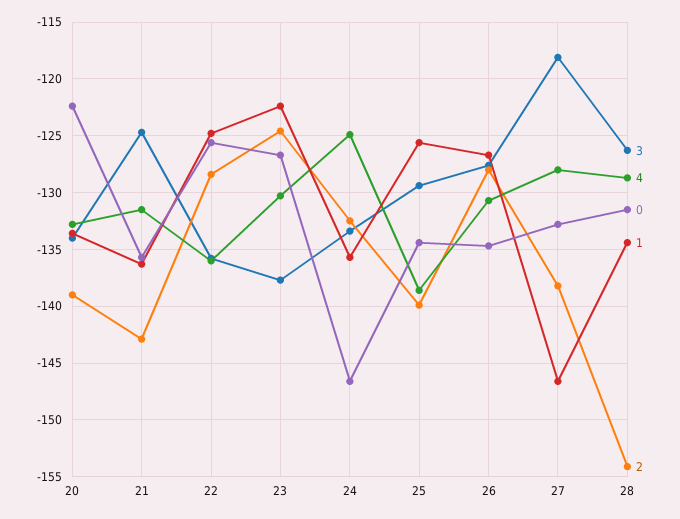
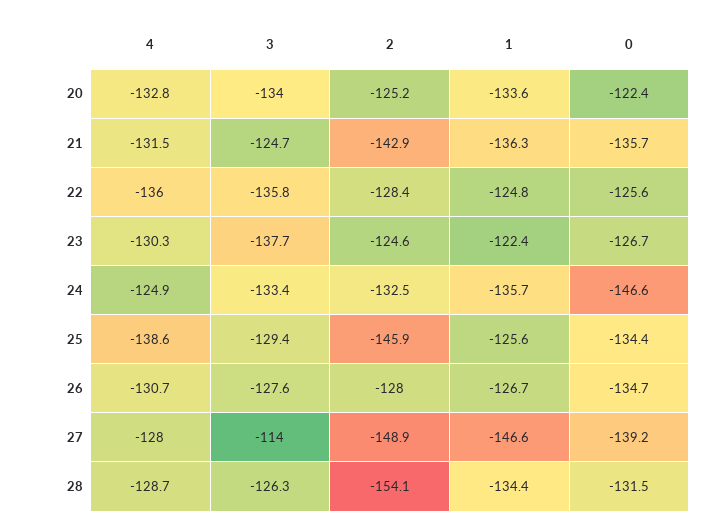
2, 20: -139 -> -125.2
2, 25: -140 -> -145.9
3, 27: -118 -> -114
0, 27: -133 -> -139.2
2, 27: -138 -> -148.9

